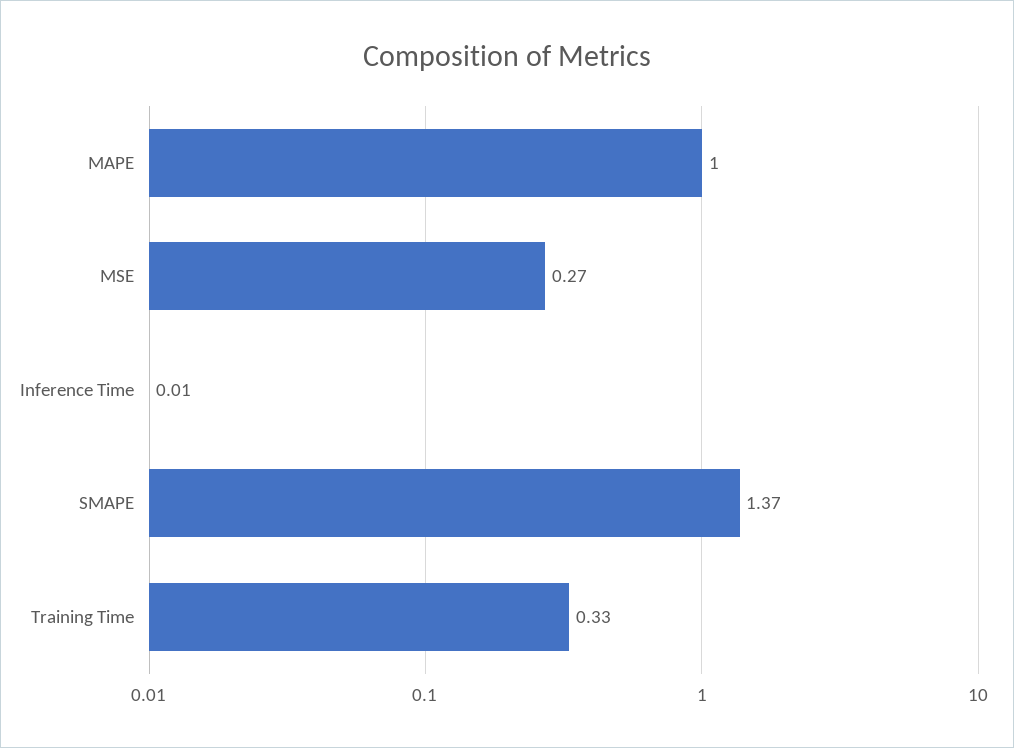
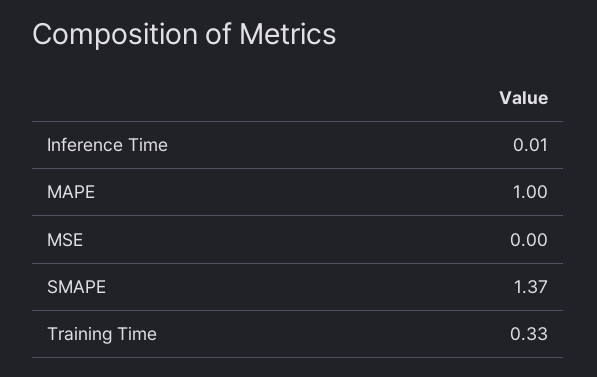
MSE: 0.27 -> 0

